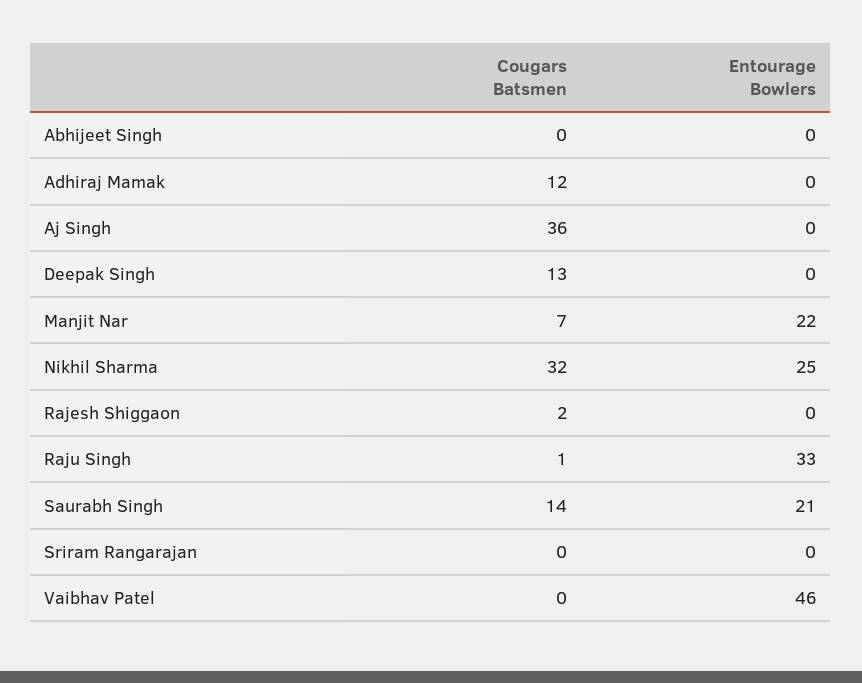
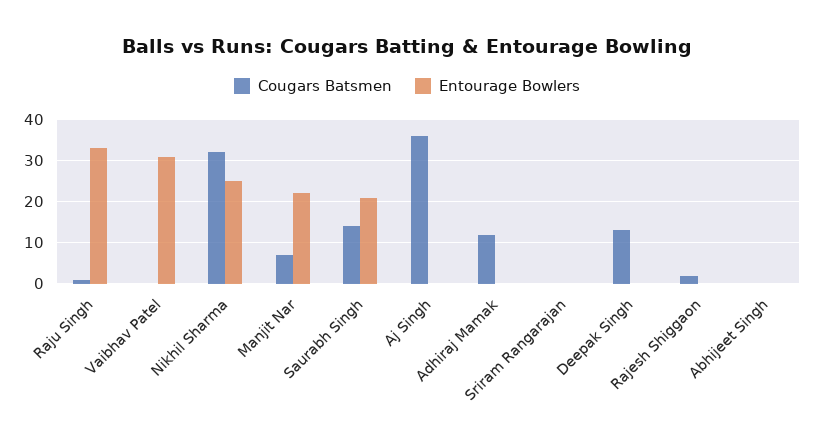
Entourage Bowlers, Vaibhav Patel: 46 -> 30

